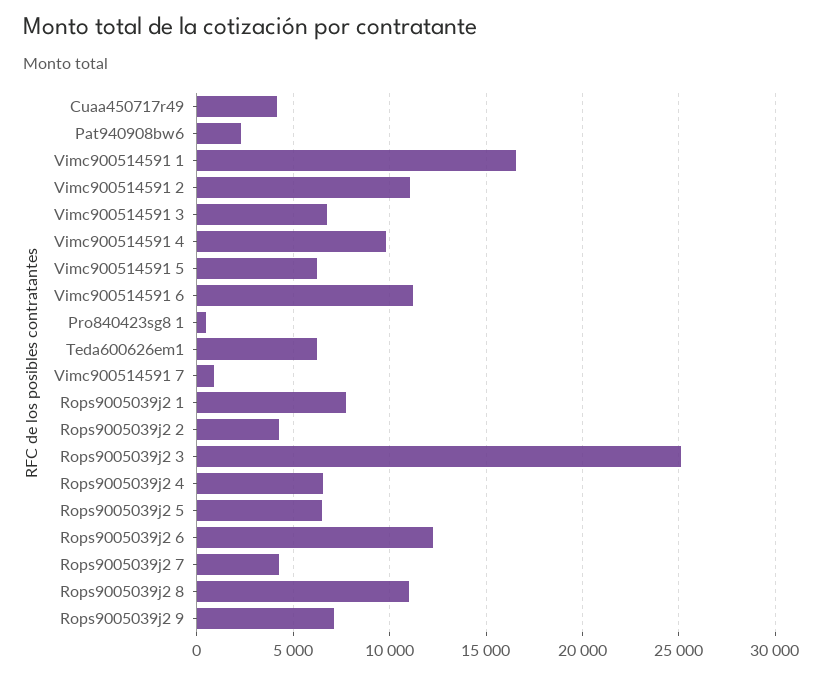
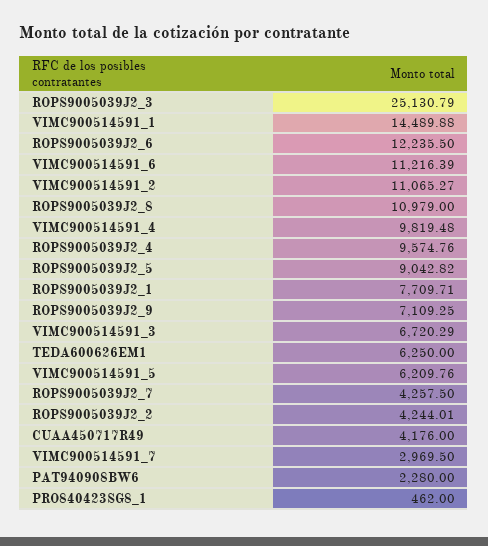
Vimc900514591 1: 16500 -> 14489.88
Vimc900514591 7: 1000 -> 2969.5
Rops9005039j2 4: 6500 -> 9574.76
Rops9005039j2 5: 6500 -> 9042.82

